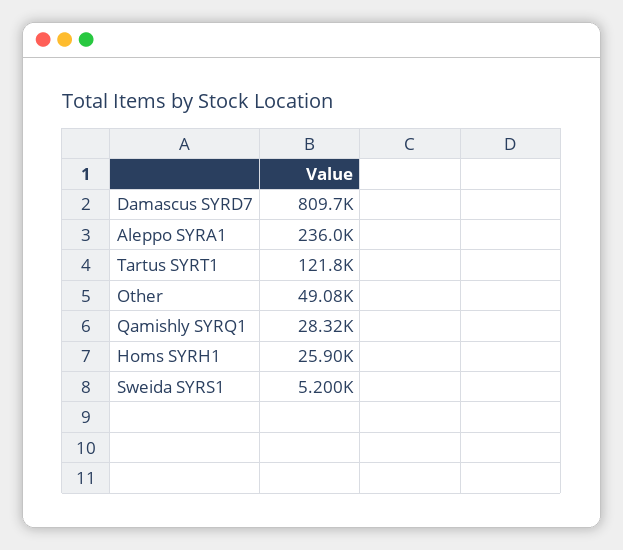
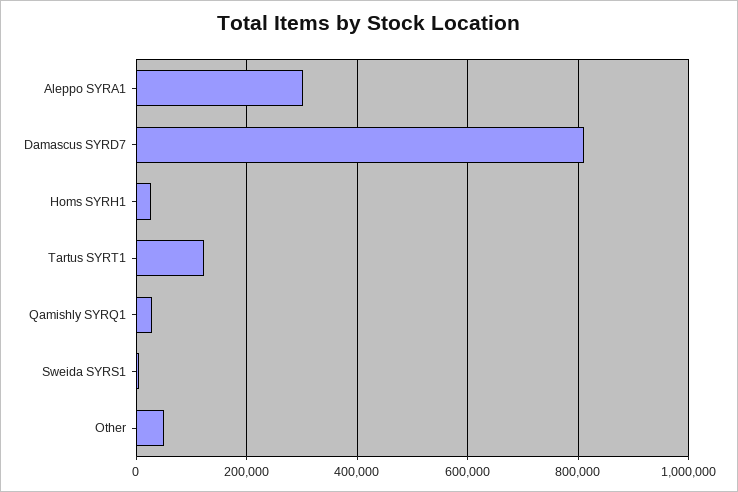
Aleppo SYRA1: 236000 -> 300000

